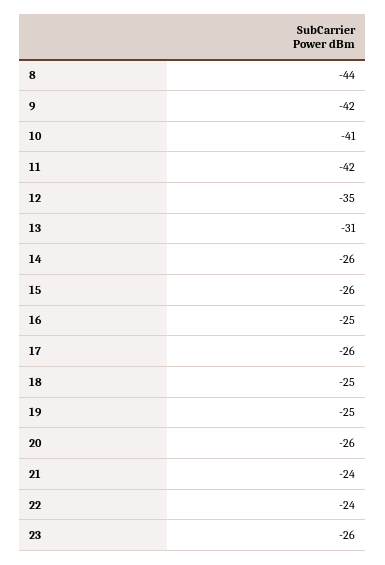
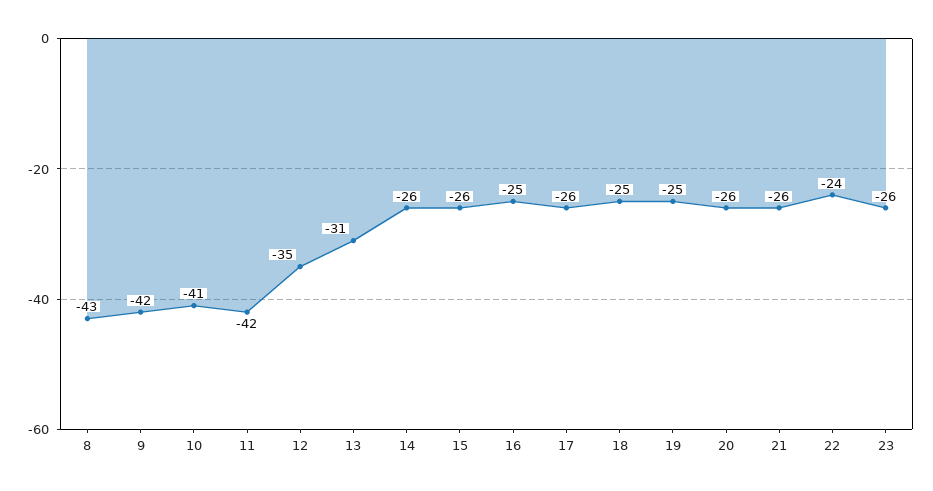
8: -44 -> -43
21: -24 -> -26

